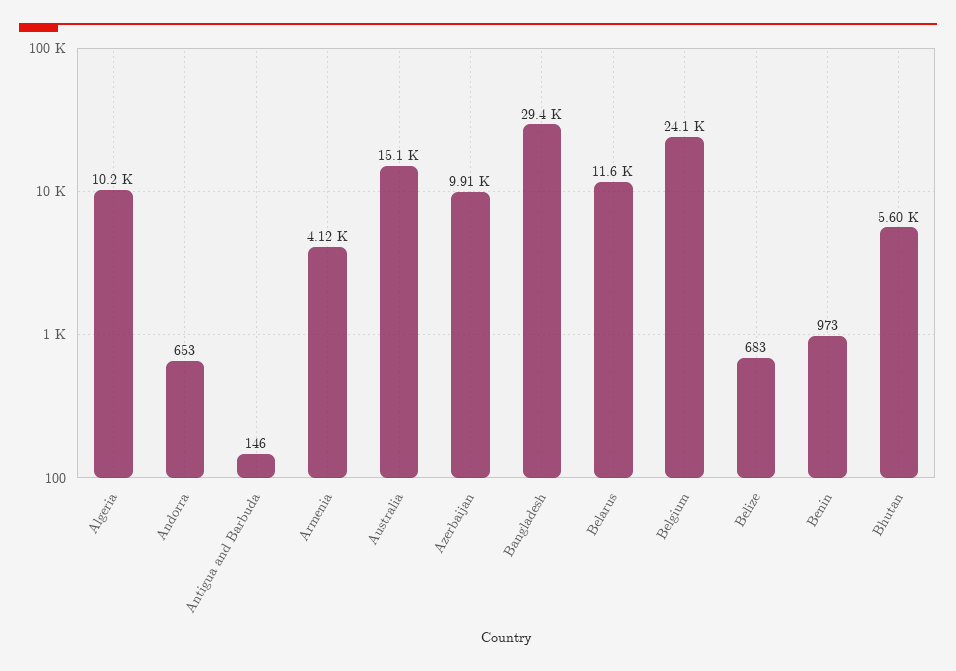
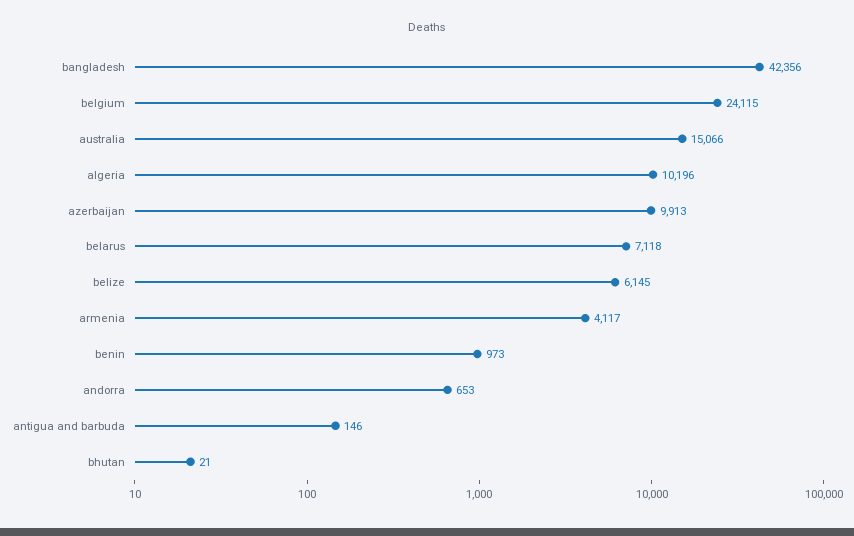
Bangladesh: 29400 -> 42356
Belarus: 11600 -> 7118
Belize: 683 -> 6145
Bhutan: 5600 -> 21

